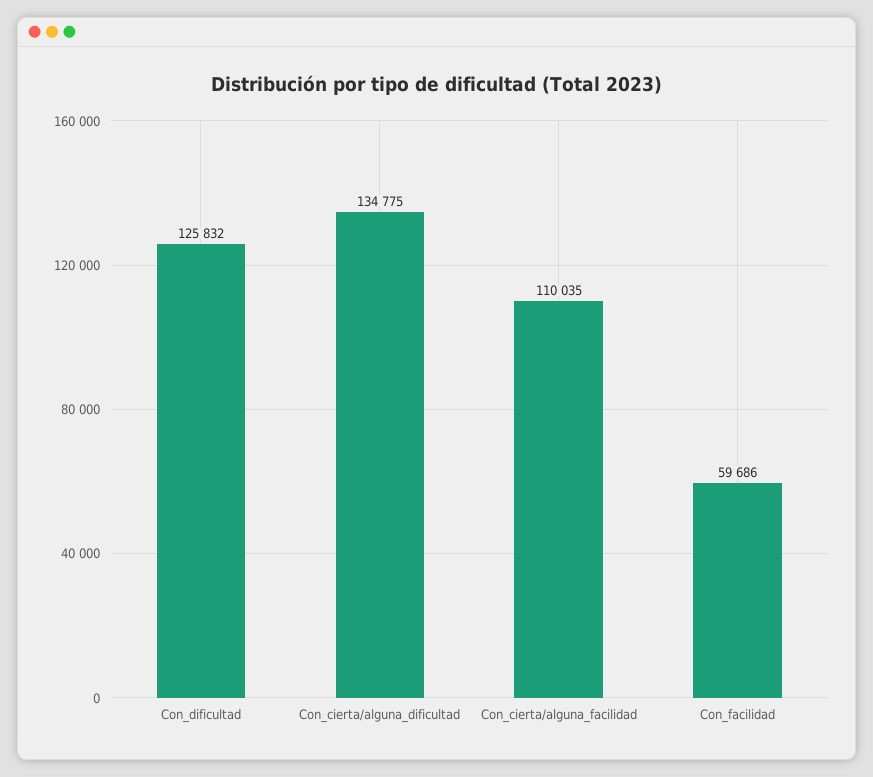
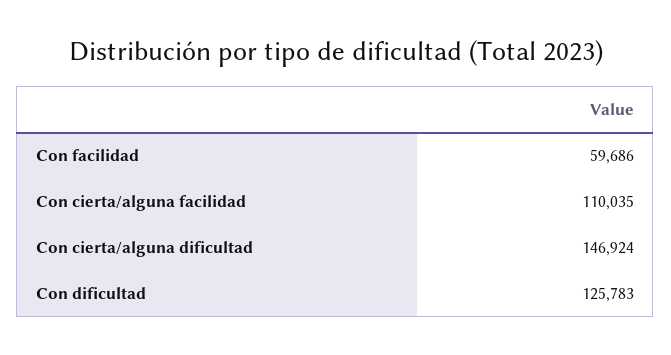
Con_dificultad: 125832 -> 125783
Con_cierta/alguna_dificultad: 134775 -> 146924

